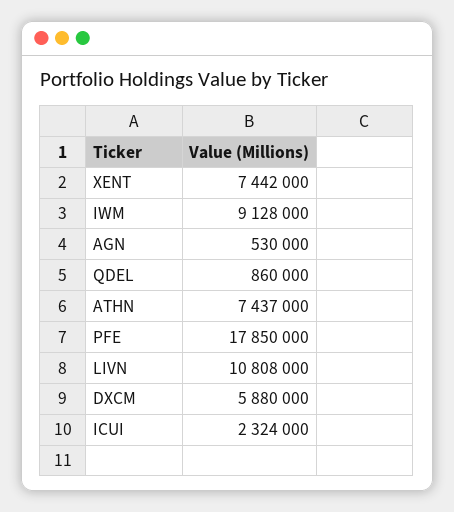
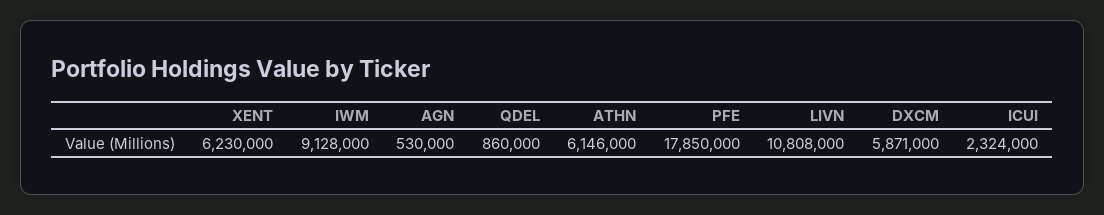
XENT: 7442000 -> 6230000
ATHN: 7437000 -> 6146000
DXCM: 5880000 -> 5871000

